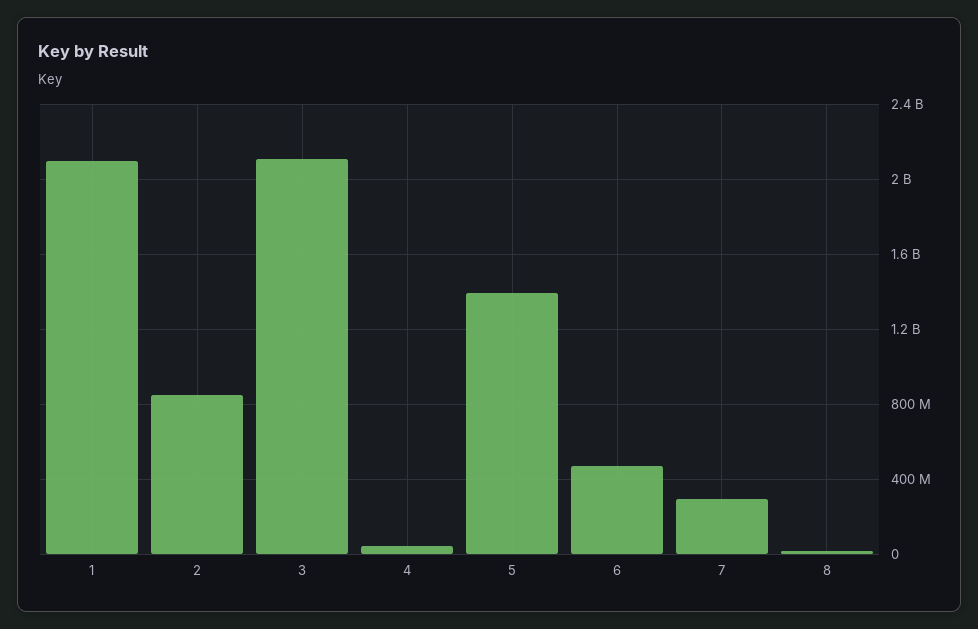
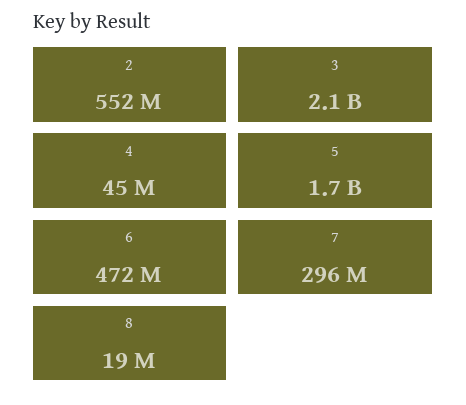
1: 2100000000 -> none
2: 850000000 -> 552000000
5: 1400000000 -> 1700000000

